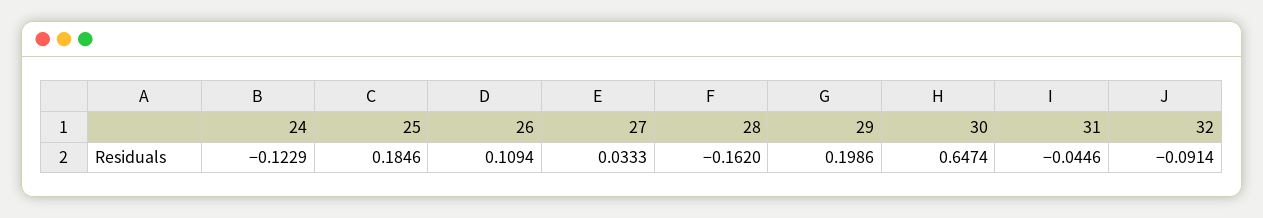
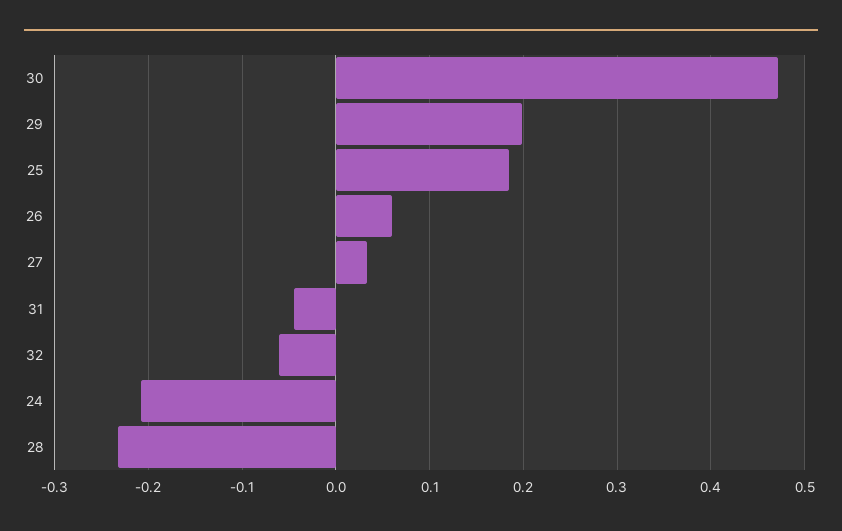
24: -0.1229 -> -0.21
26: 0.1094 -> 0.06
28: -0.162 -> -0.23
30: 0.6474 -> 0.47
32: -0.0914 -> -0.06

